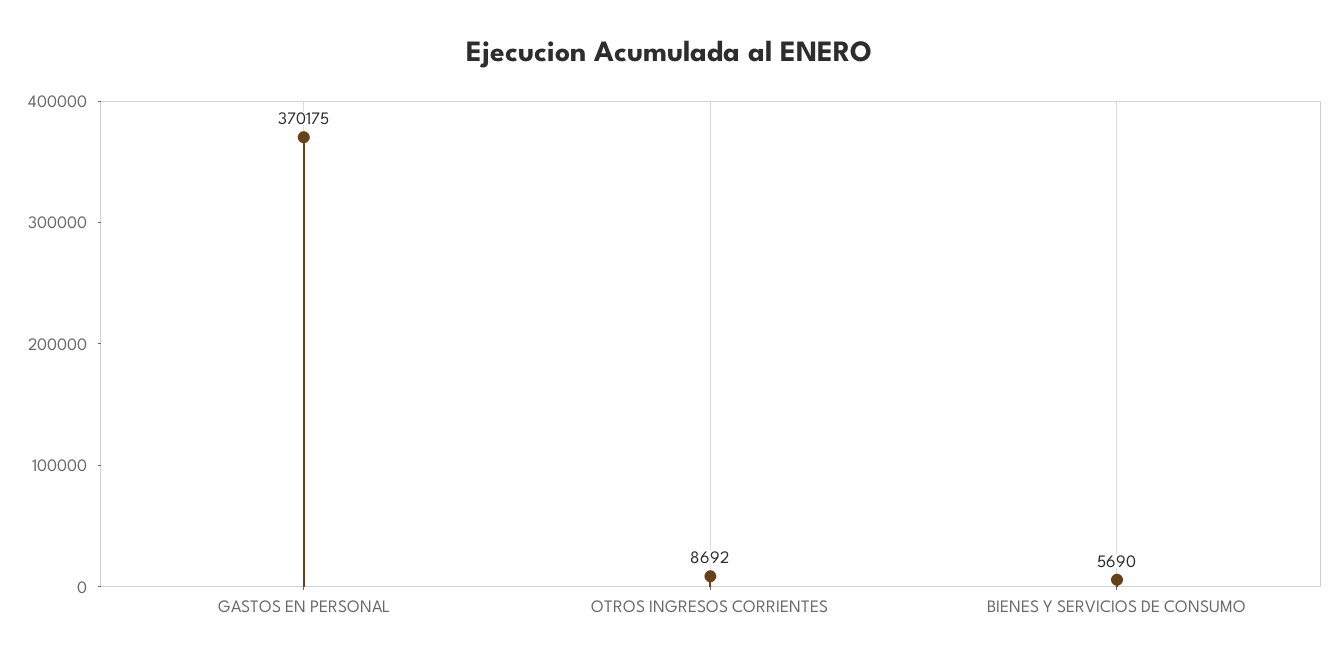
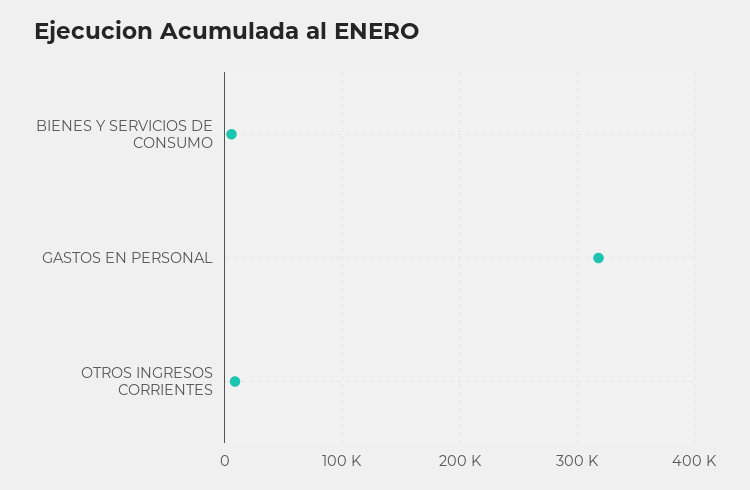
GASTOS EN PERSONAL: 370175 -> 320000

